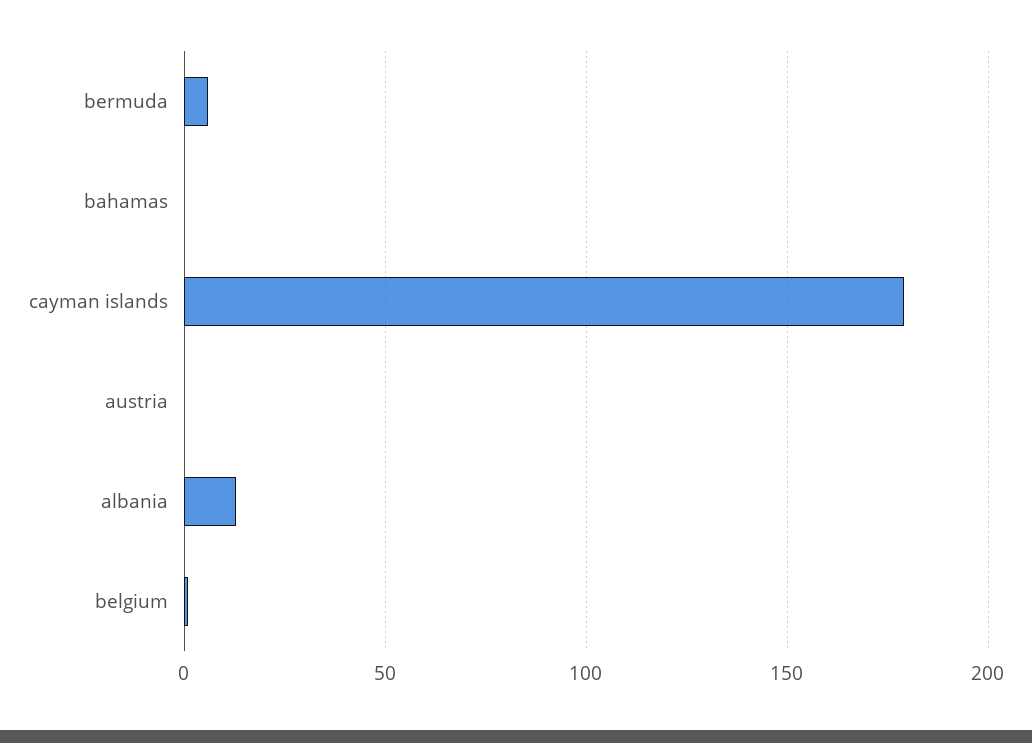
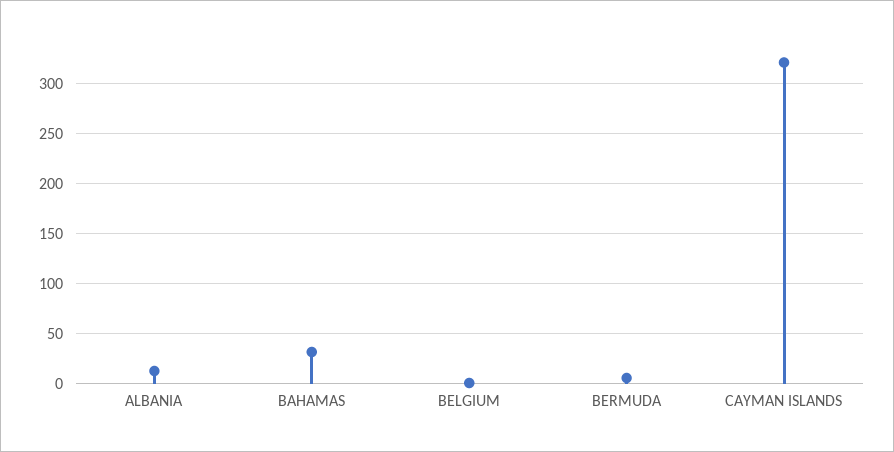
bahamas: 0 -> 30
cayman islands: 180 -> 320
austria: 0 -> none

